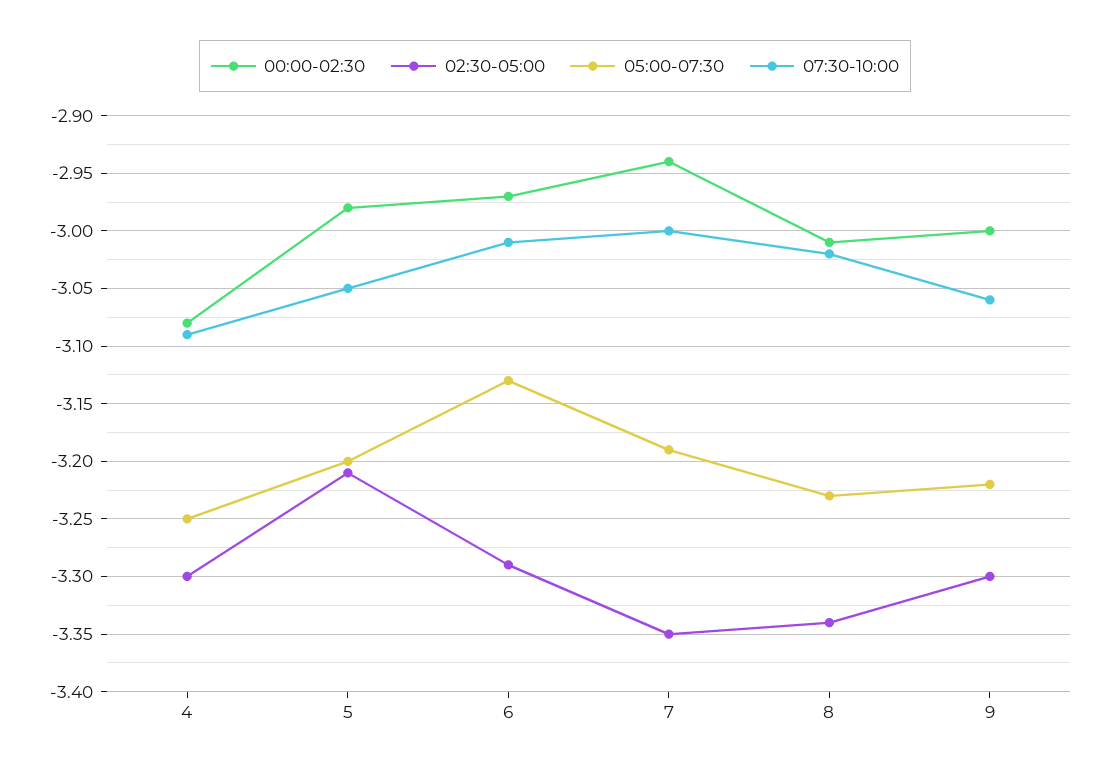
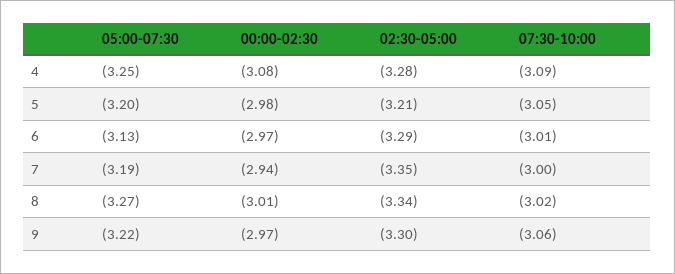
02:30-05:00, 4: -3.3 -> -3.28
05:00-07:30, 8: -3.23 -> -3.27
00:00-02:30, 9: -3 -> -2.97

